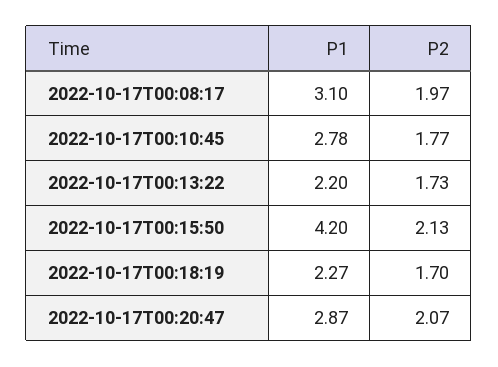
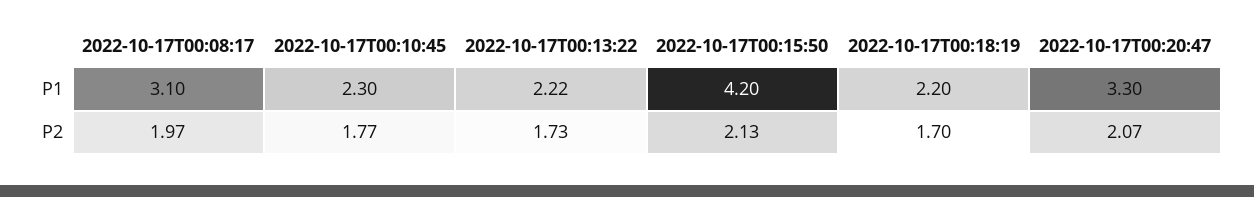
P1, 2022-10-17T00:10:45: 2.78 -> 2.3
P1, 2022-10-17T00:13:22: 2.2 -> 2.22
P1, 2022-10-17T00:18:19: 2.27 -> 2.2
P1, 2022-10-17T00:20:47: 2.87 -> 3.3

